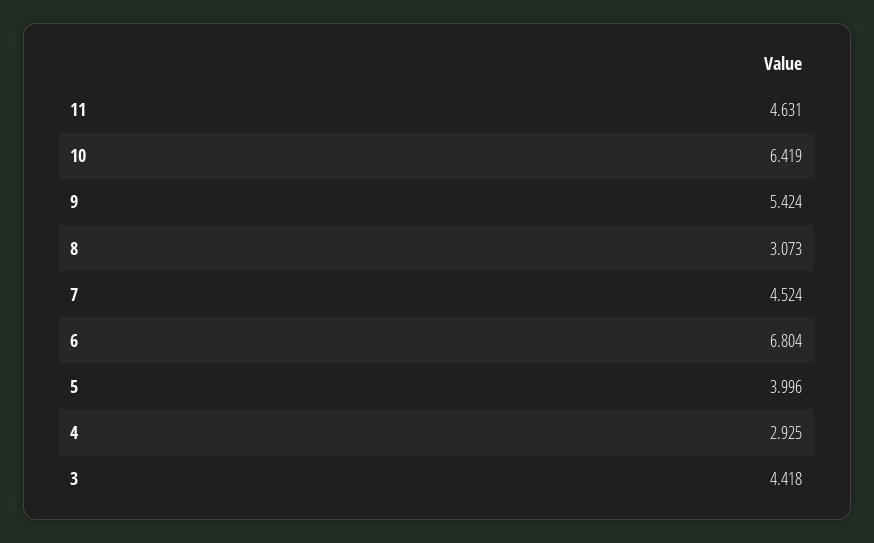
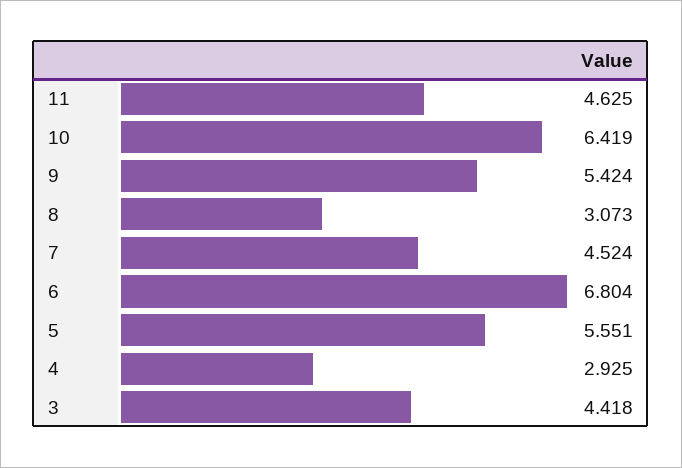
11: 4.631 -> 4.625
5: 3.996 -> 5.551

